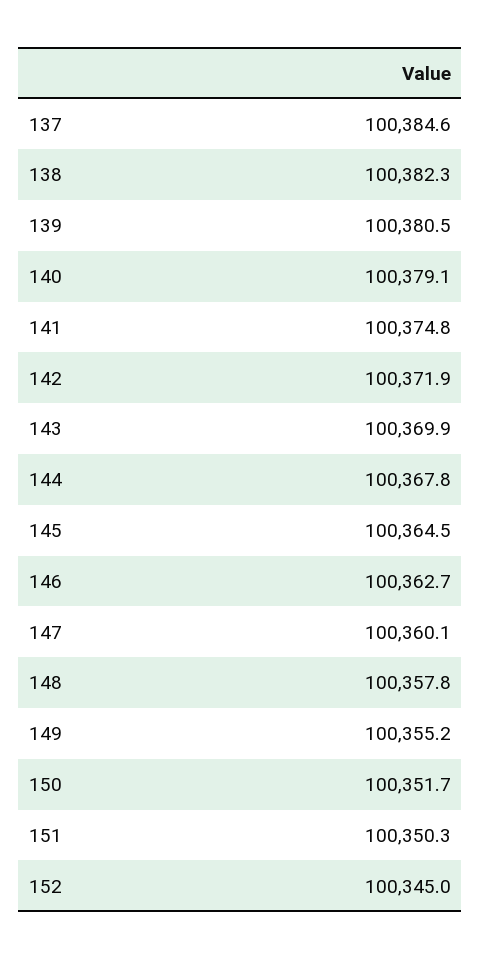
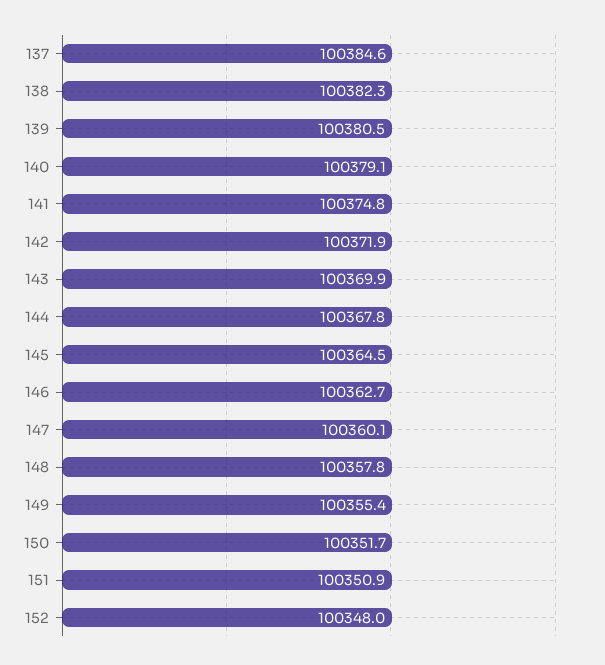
149: 100355.2 -> 100355.4
151: 100350.3 -> 100350.9
152: 100345 -> 100348

